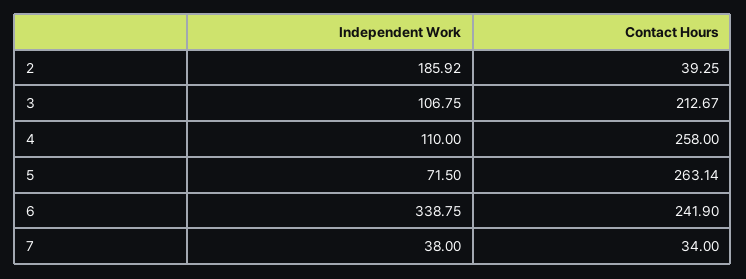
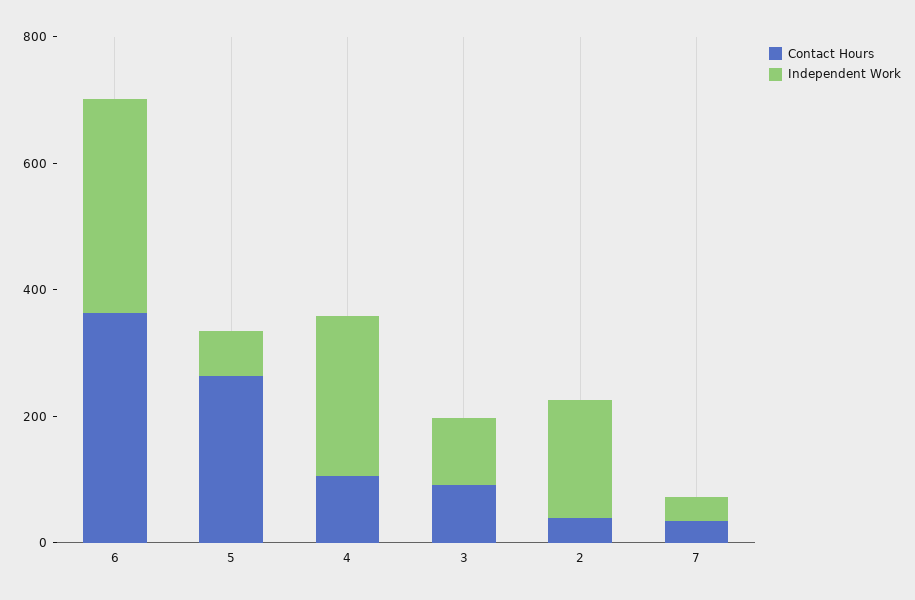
Contact Hours, 3: 212.67 -> 100
Independent Work, 4: 110 -> 250
Contact Hours, 4: 258 -> 100
Contact Hours, 6: 241.9 -> 350

